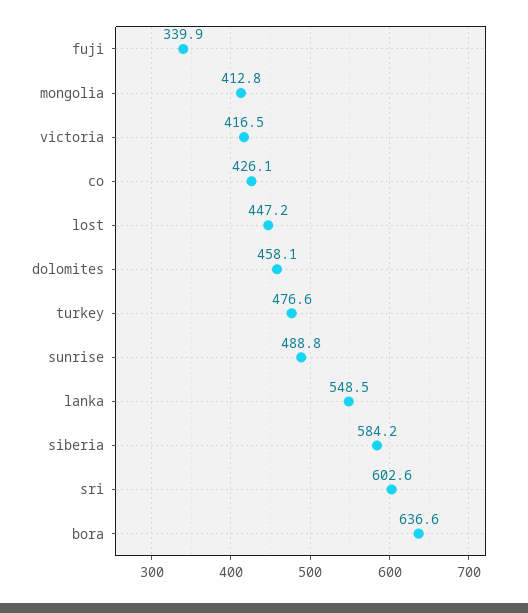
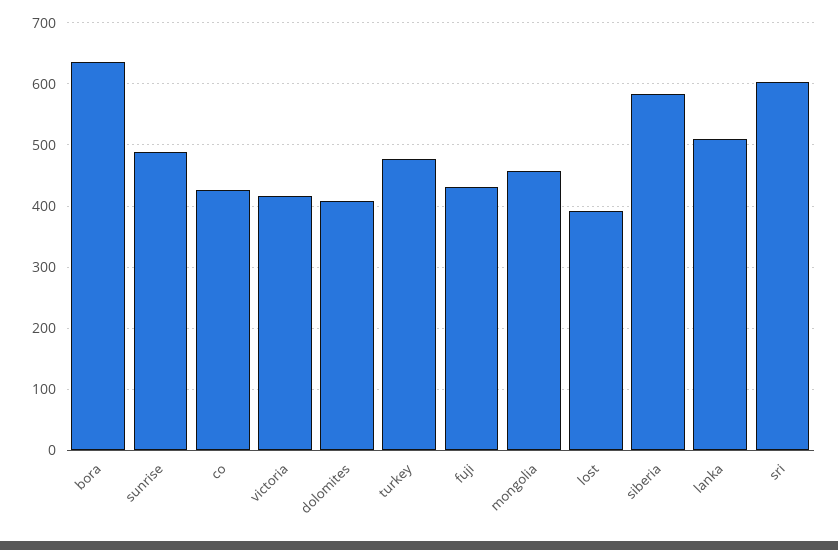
fuji: 339.9 -> 430
mongolia: 412.8 -> 460
lost: 447.2 -> 390
dolomites: 458.1 -> 410
lanka: 548.5 -> 510

